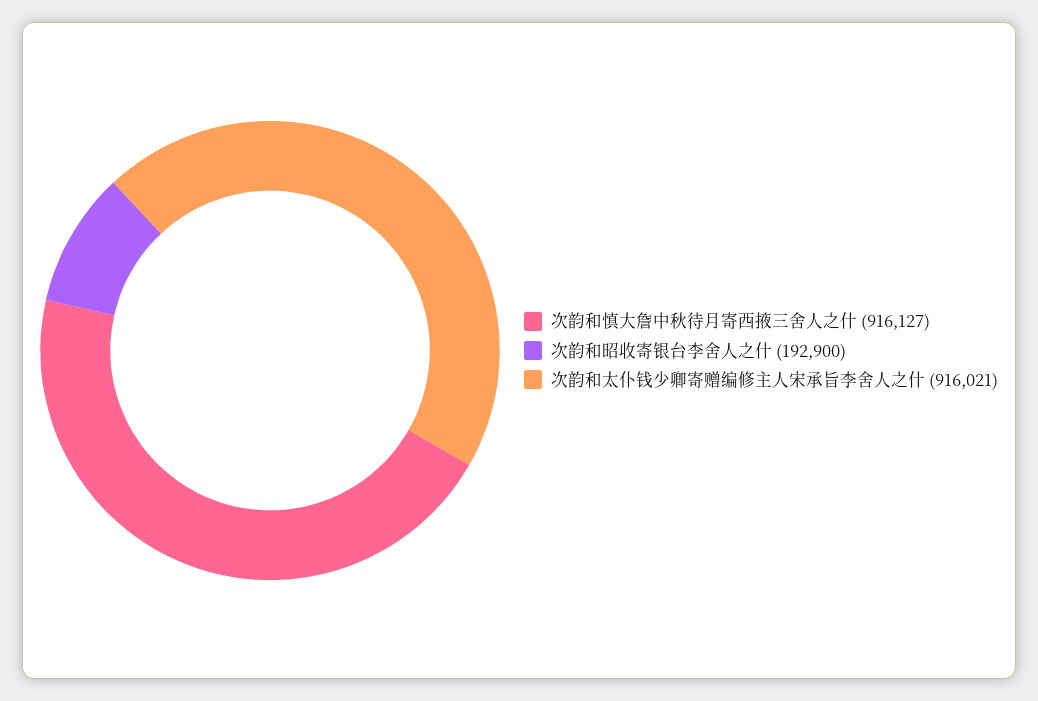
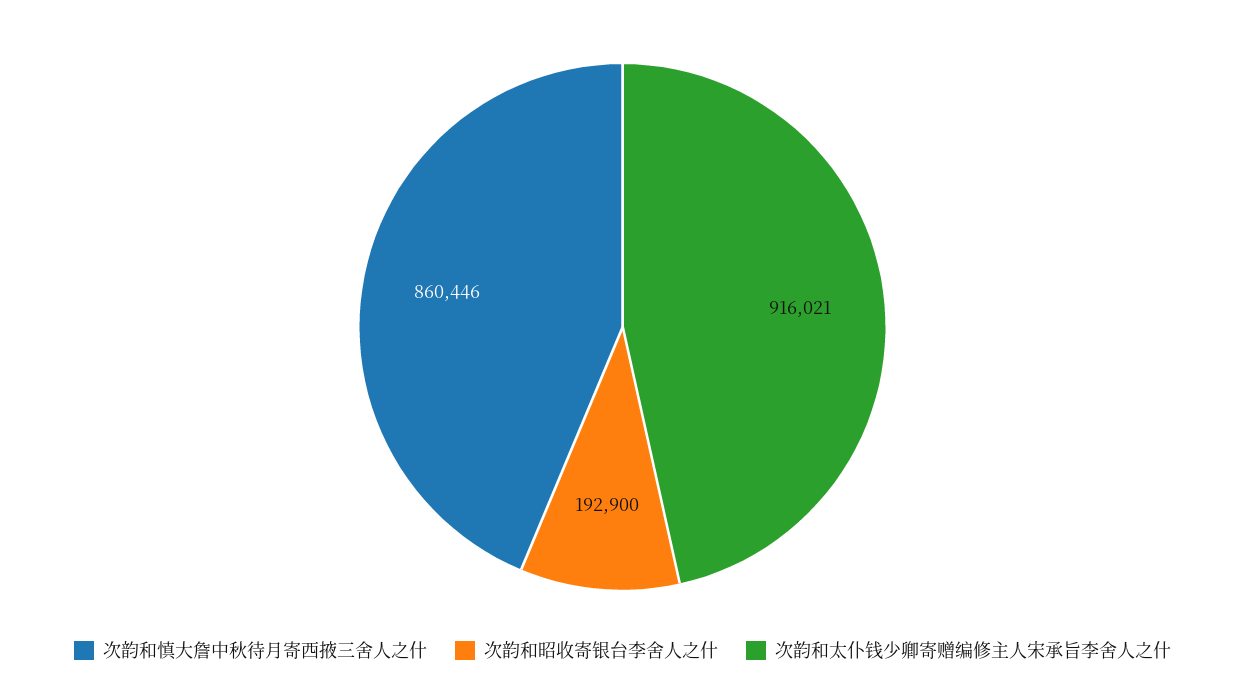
次韵和慎大詹中秋待月寄西掖三舍人之什: 916127 -> 860446

